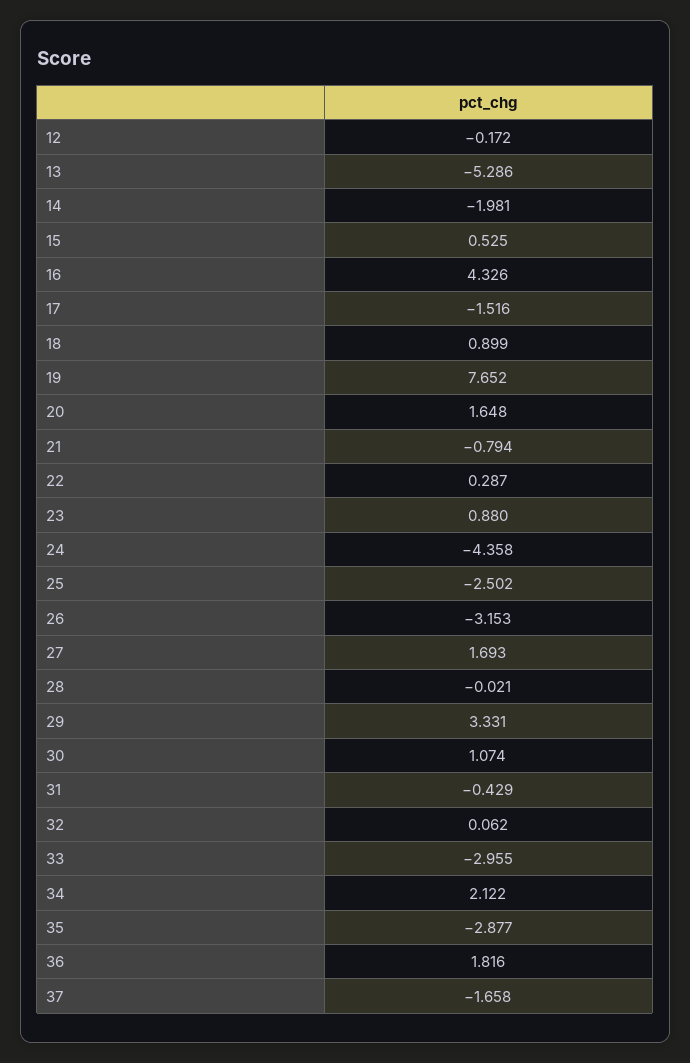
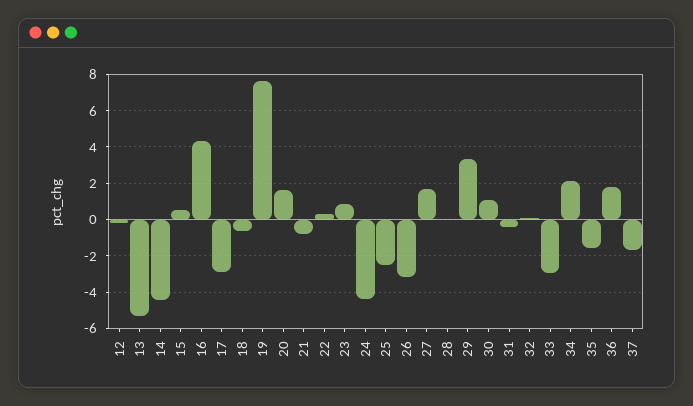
14: -1.981 -> -4.5
17: -1.516 -> -3
18: 0.899 -> -0.5
35: -2.877 -> -1.5

